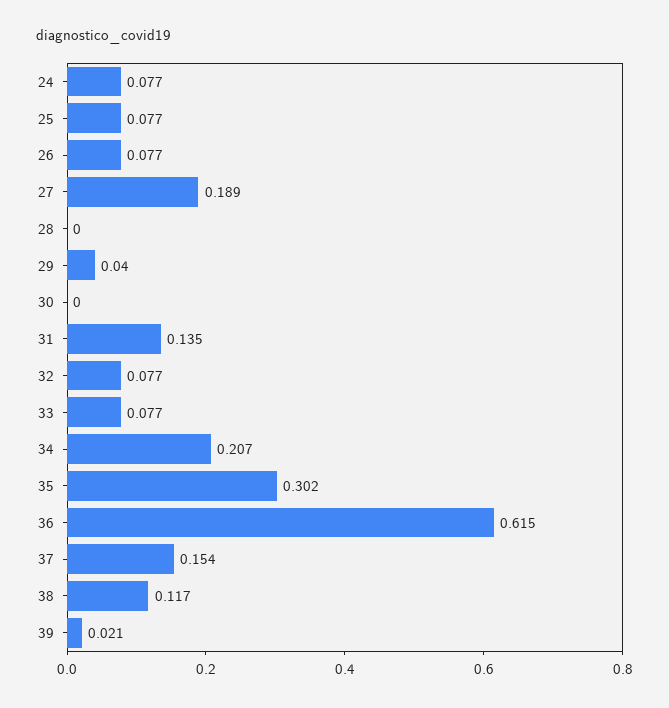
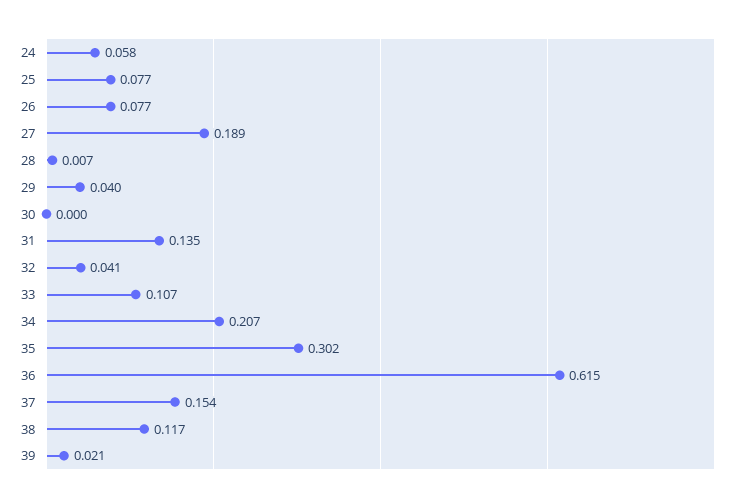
24: 0.077 -> 0.058
28: 0 -> 0.007
32: 0.077 -> 0.041
33: 0.077 -> 0.107

